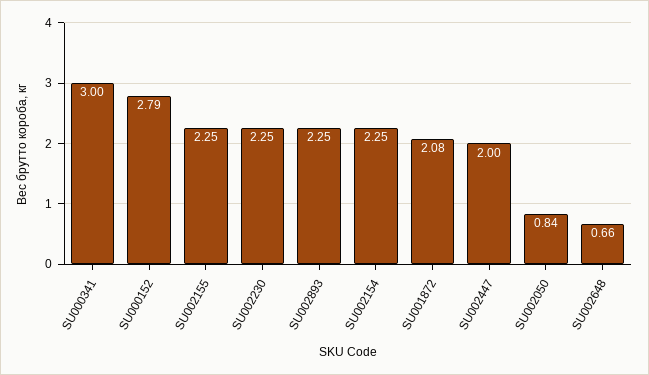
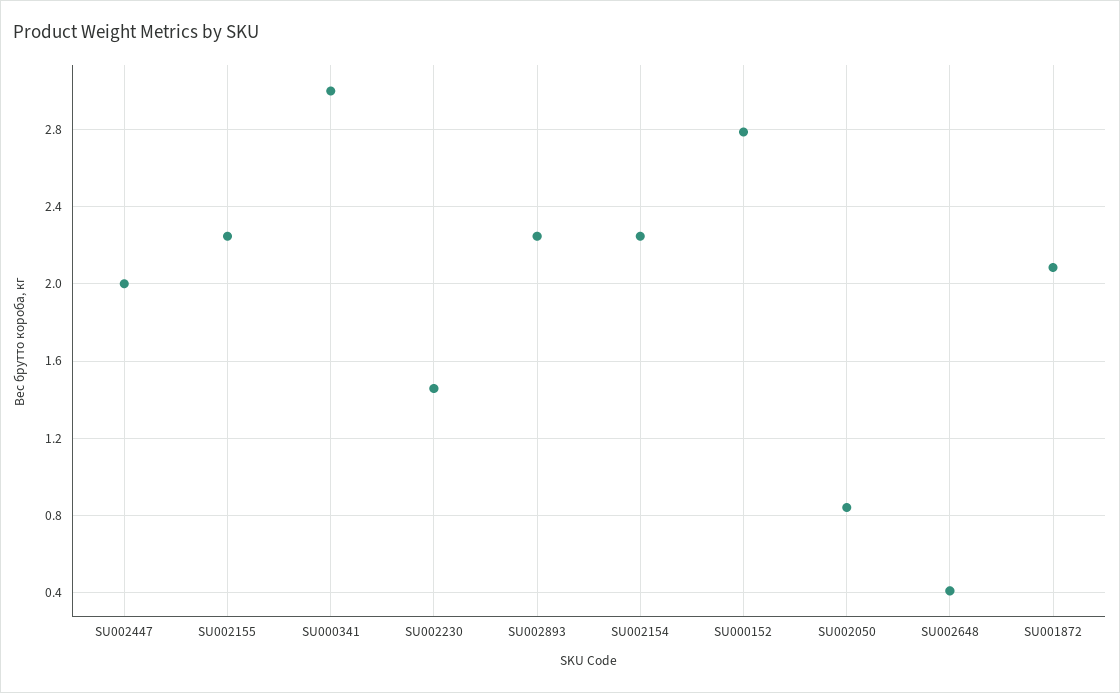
SU002230: 2.25 -> 1.45
SU002648: 0.66 -> 0.4

